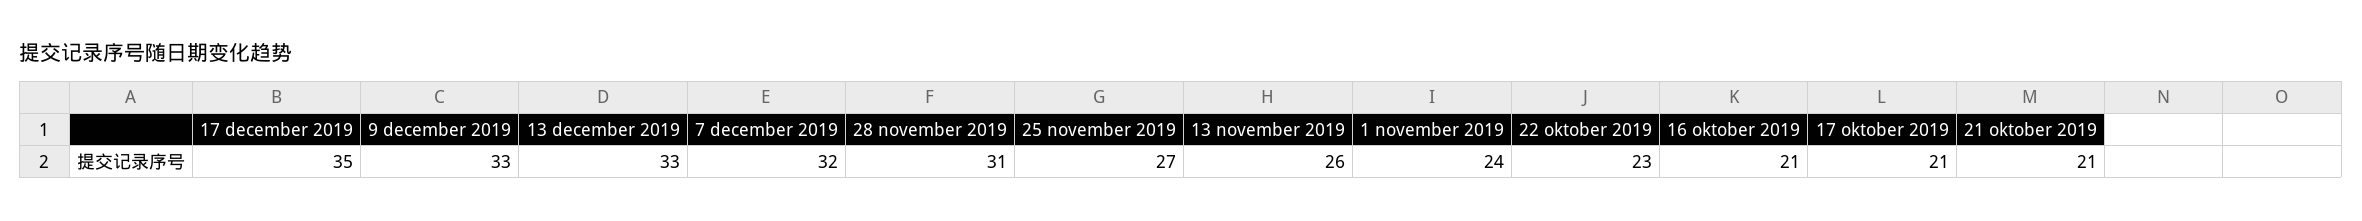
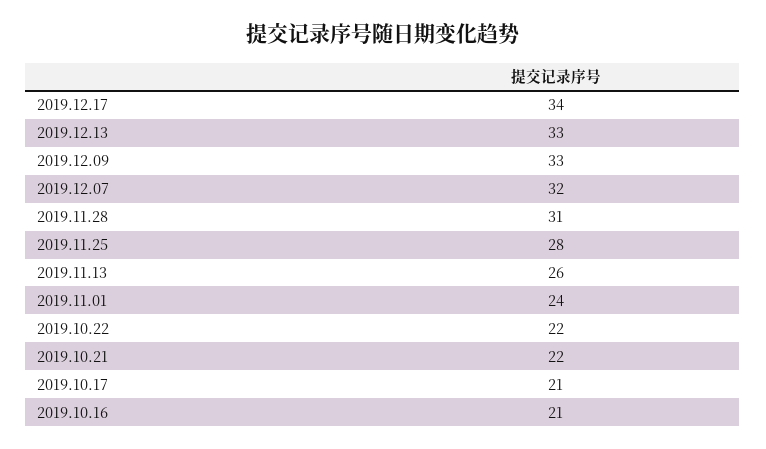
17 december 2019: 35 -> 34
25 november 2019: 27 -> 28
22 oktober 2019: 23 -> 22
21 oktober 2019: 21 -> 22

